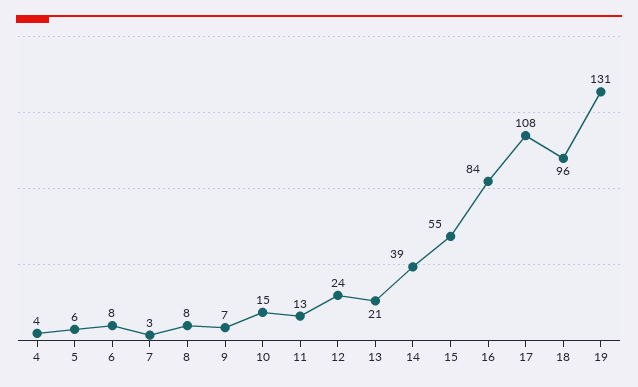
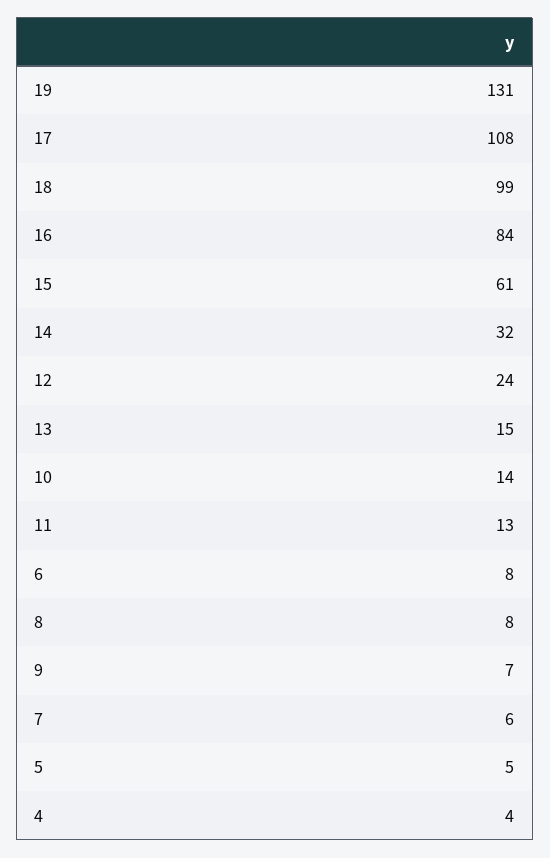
5: 6 -> 5
7: 3 -> 6
10: 15 -> 14
13: 21 -> 15
14: 39 -> 32
15: 55 -> 61
18: 96 -> 99

